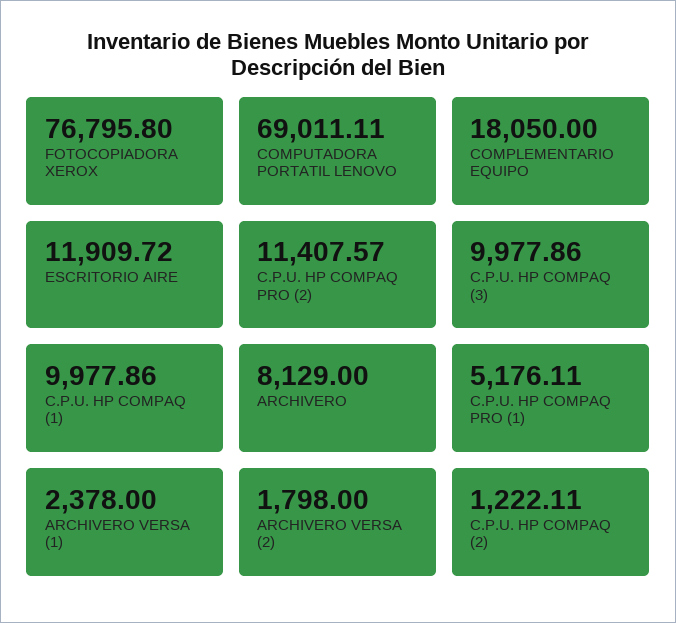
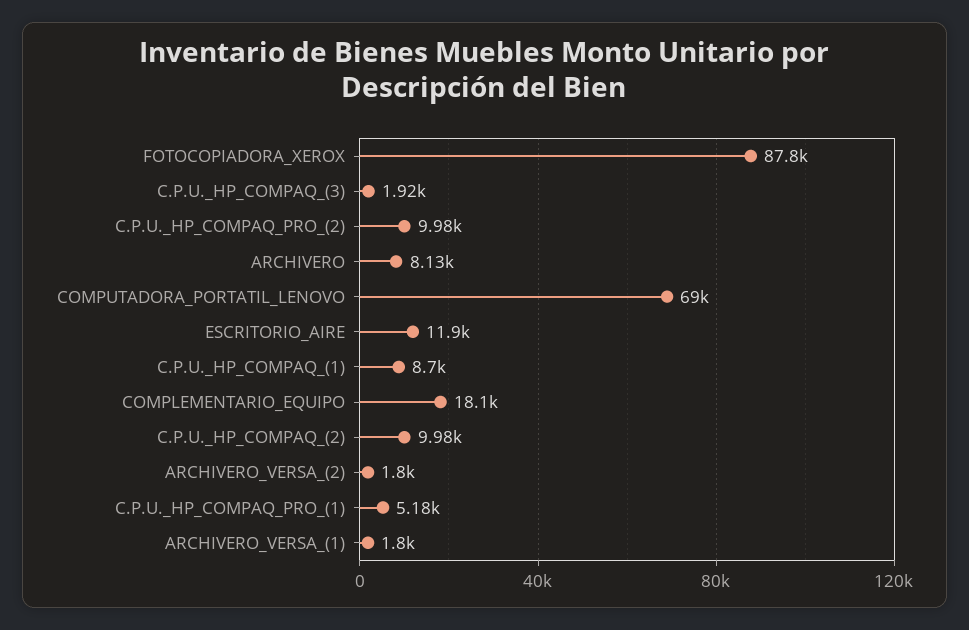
FOTOCOPIADORA XEROX: 76795.8 -> 87800
C.P.U. HP COMPAQ PRO (2): 11407.57 -> 9980
C.P.U. HP COMPAQ (3): 9977.86 -> 1920
C.P.U. HP COMPAQ (1): 9977.86 -> 8700
ARCHIVERO VERSA (1): 2378 -> 1800
C.P.U. HP COMPAQ (2): 1222.11 -> 9980

